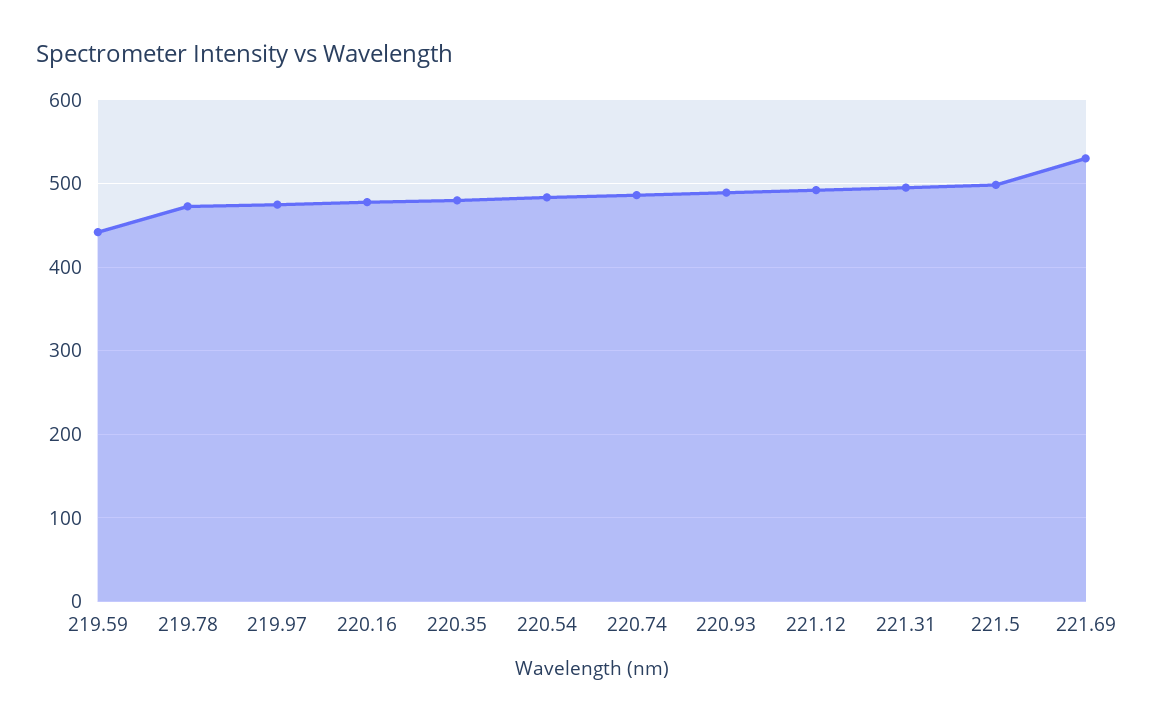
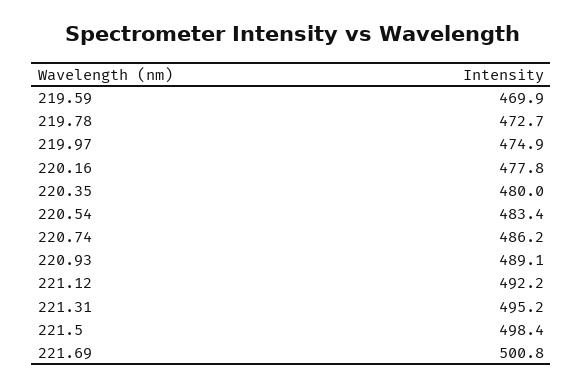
219.59: 440 -> 469.9
221.69: 530 -> 500.8

